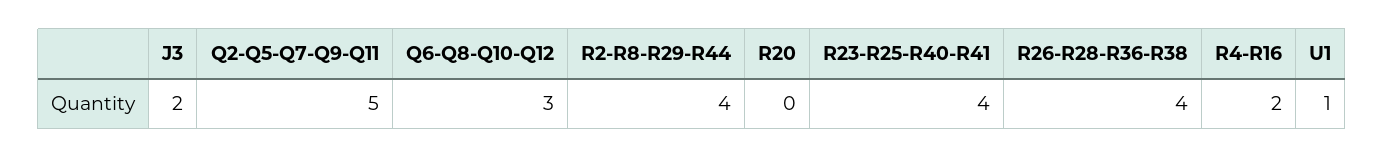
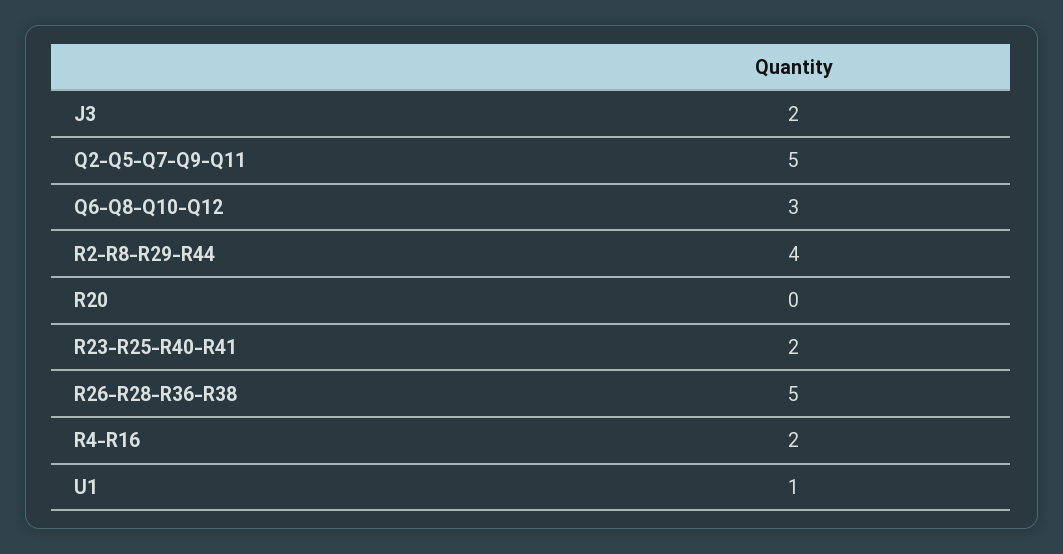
R23-R25-R40-R41: 4 -> 2
R26-R28-R36-R38: 4 -> 5

